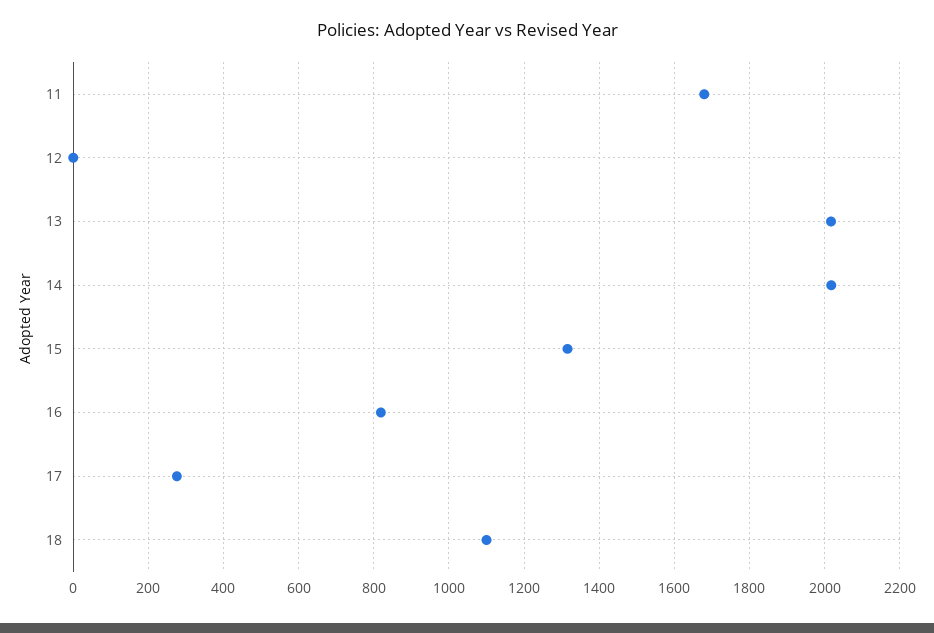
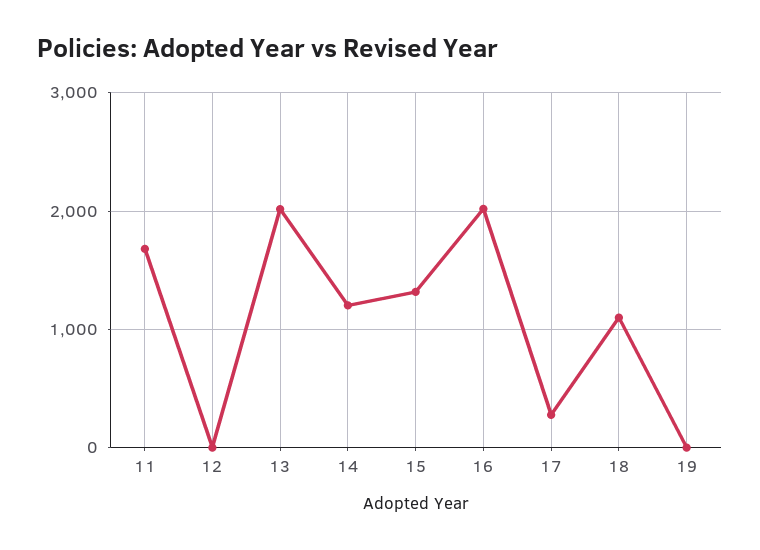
14: 2020 -> 1200
16: 820 -> 2000
19: none -> 0

